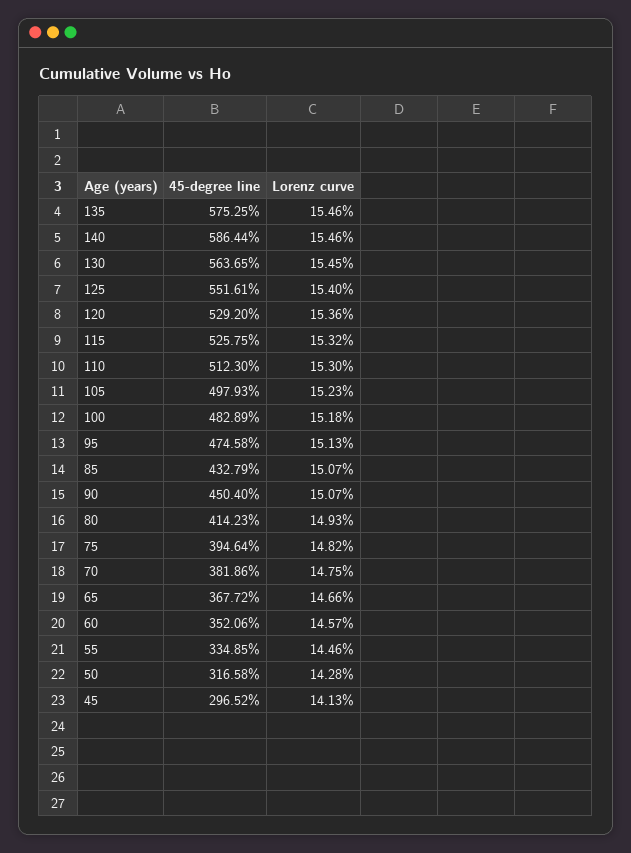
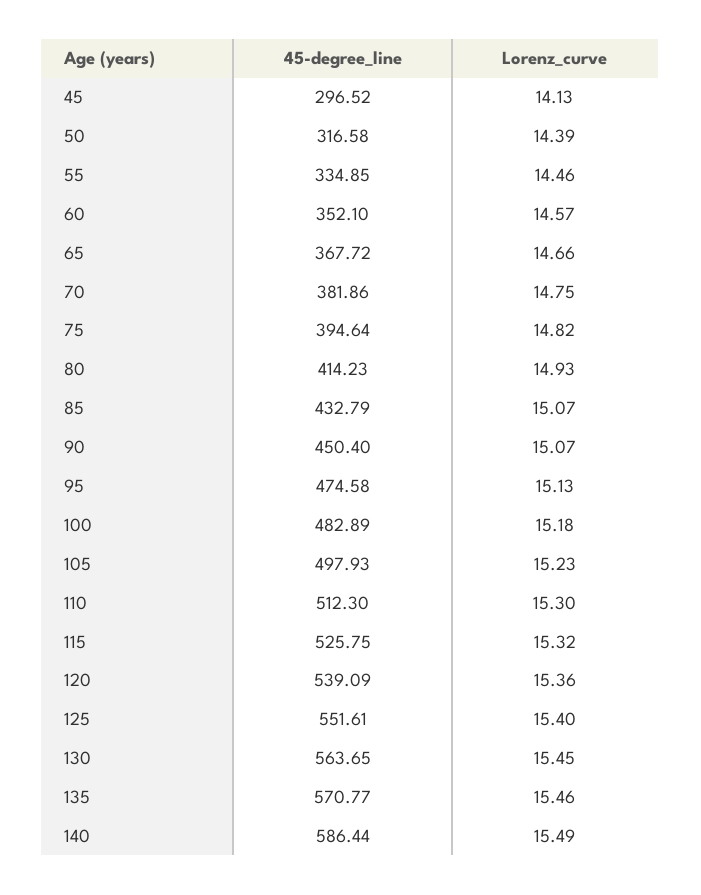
45-degree line, 135: 575.25 -> 570.77
Lorenz curve, 140: 15.46 -> 15.49
45-degree line, 120: 529.2 -> 539.09
45-degree line, 60: 352.06 -> 352.1
Lorenz curve, 50: 14.28 -> 14.39

